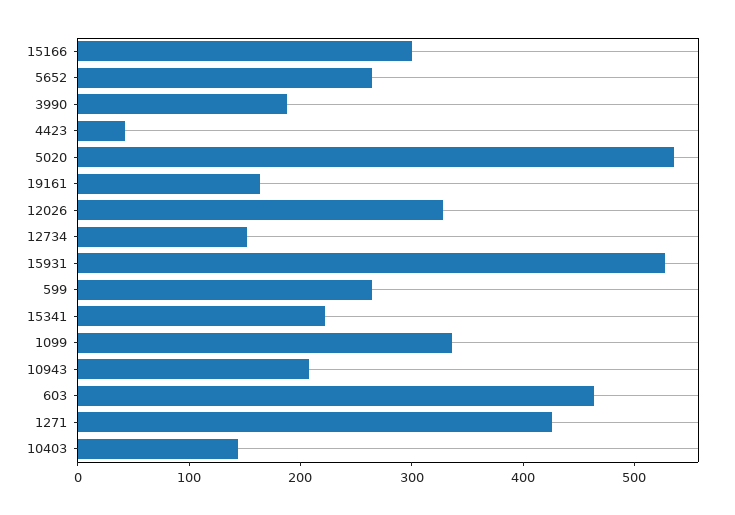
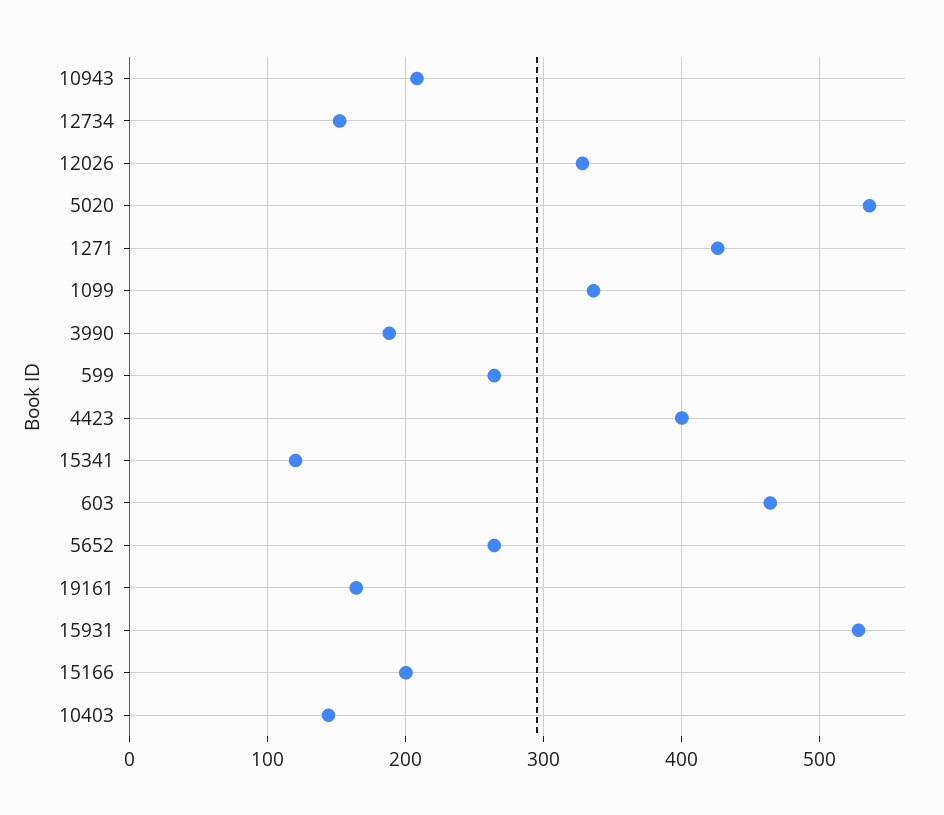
15166: 300 -> 200
4423: 40 -> 400
15341: 220 -> 120

